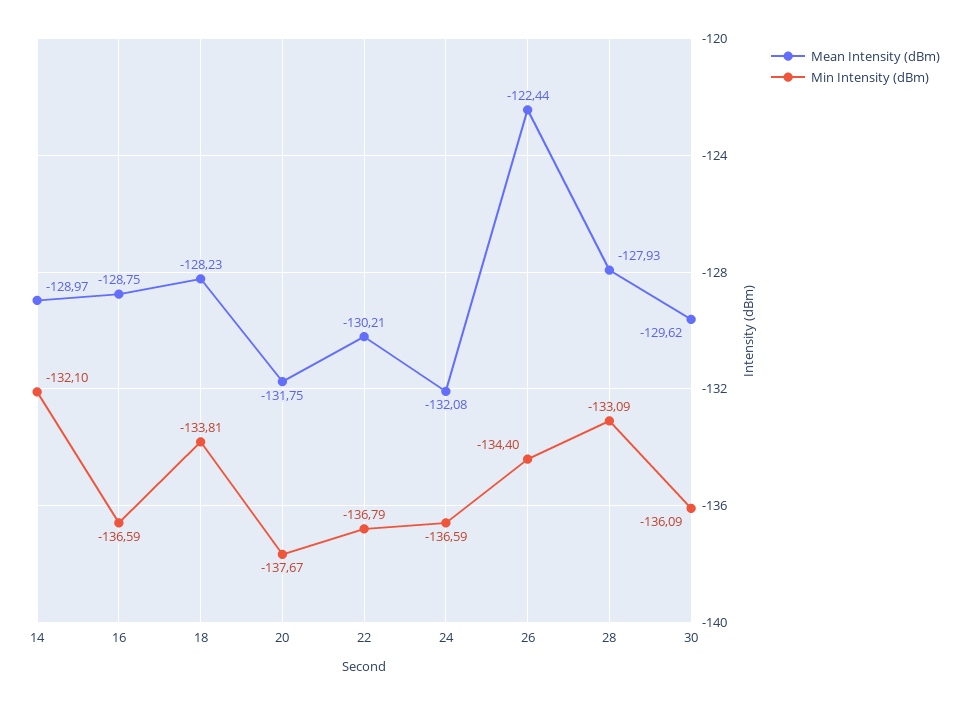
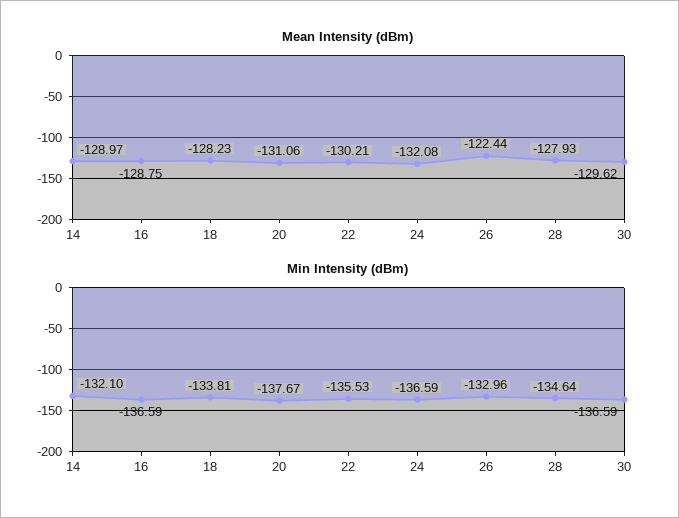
Mean Intensity (dBm), 20: -131.75 -> -131.06
Min Intensity (dBm), 22: -136.79 -> -135.53
Min Intensity (dBm), 26: -134.4 -> -132.96
Min Intensity (dBm), 28: -133.09 -> -134.64
Min Intensity (dBm), 30: -136.09 -> -136.59

